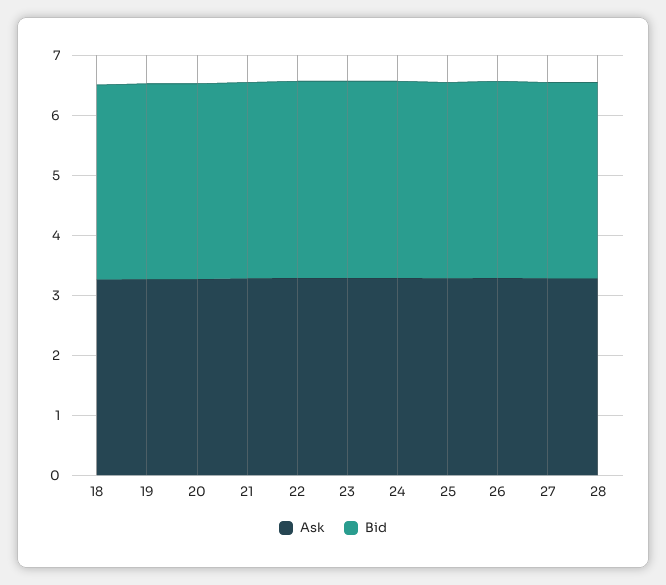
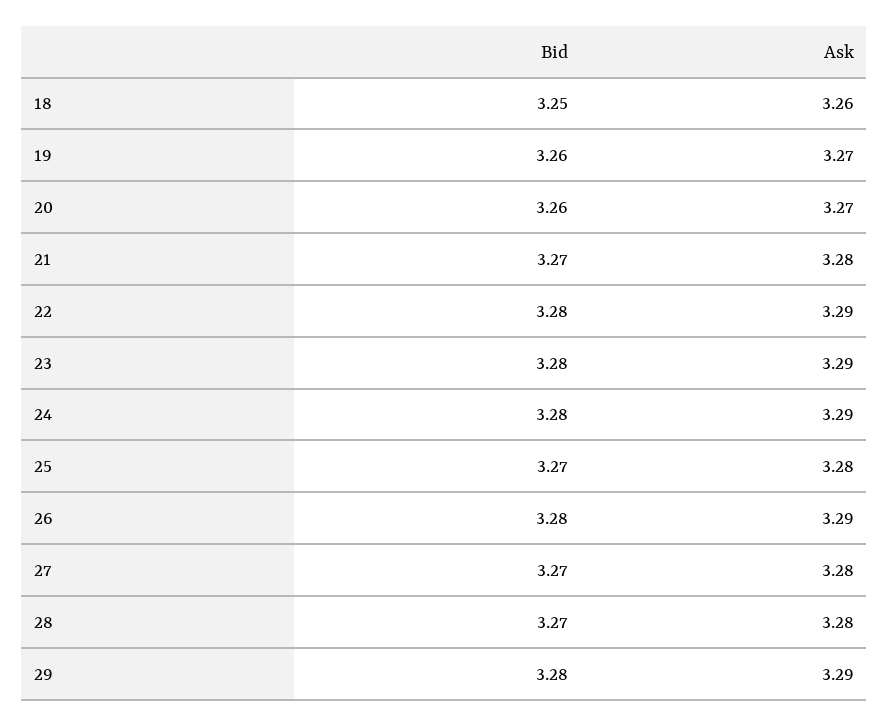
Bid, 29: none -> 3.28
Ask, 29: none -> 3.29

